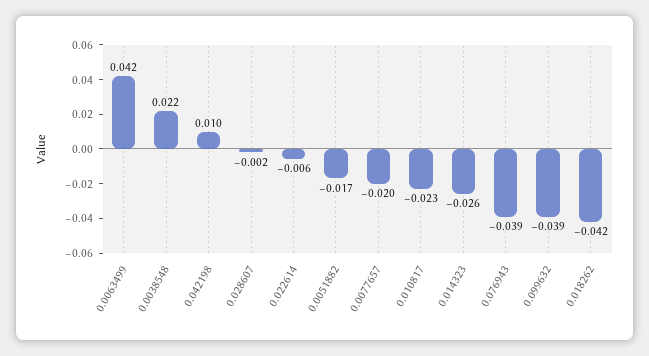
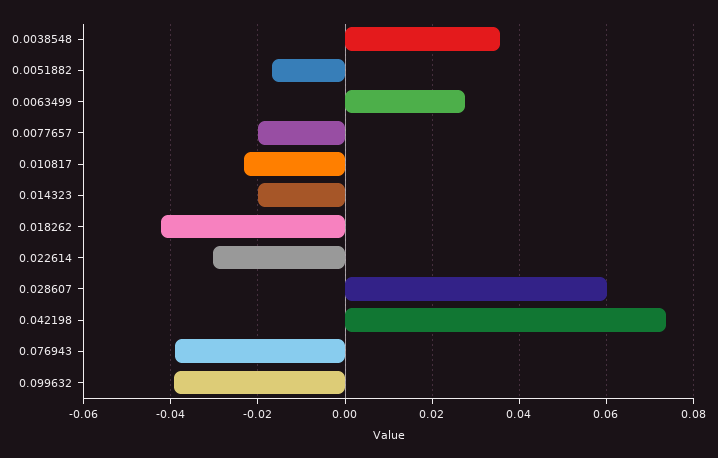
0.0063499: 0.042 -> 0.028
0.0038548: 0.022 -> 0.036
0.042198: 0.01 -> 0.074
0.028607: -0.002 -> 0.06
0.022614: -0.006 -> -0.03
0.014323: -0.026 -> -0.02

